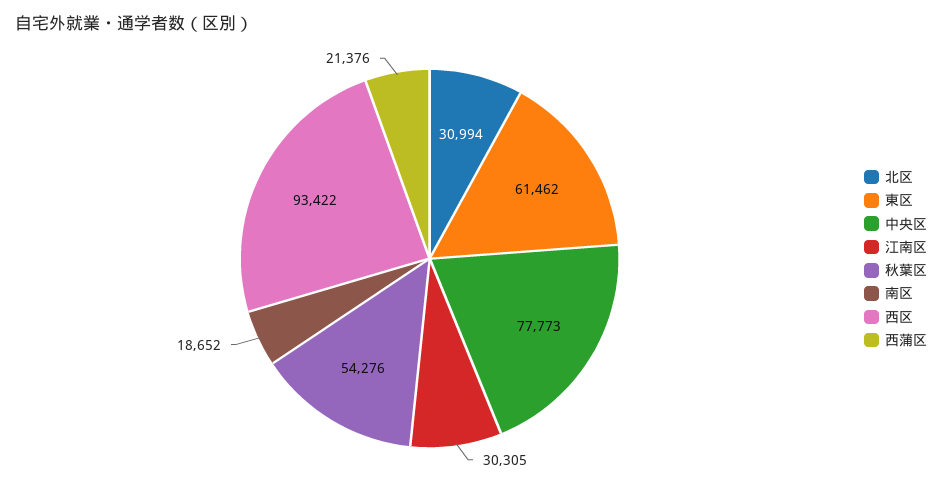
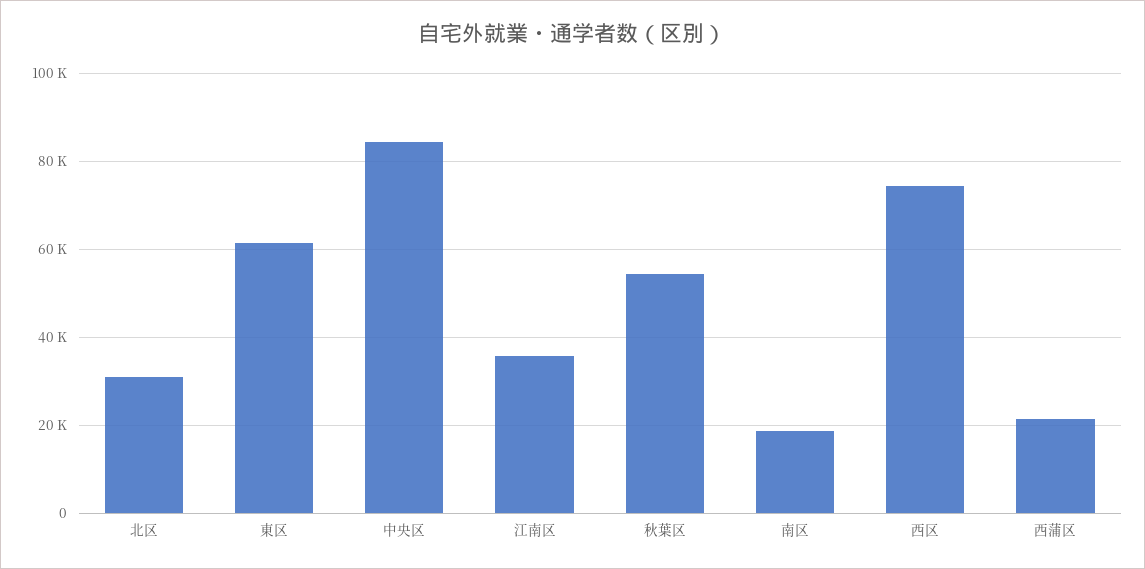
中央区: 77773 -> 84000
江南区: 30305 -> 36000
西区: 93422 -> 74000

